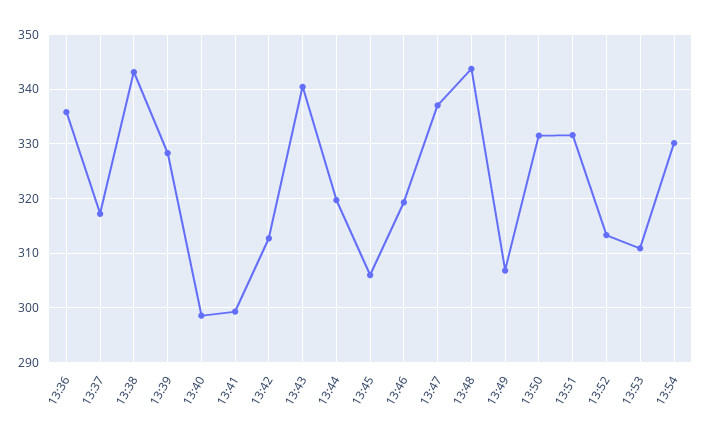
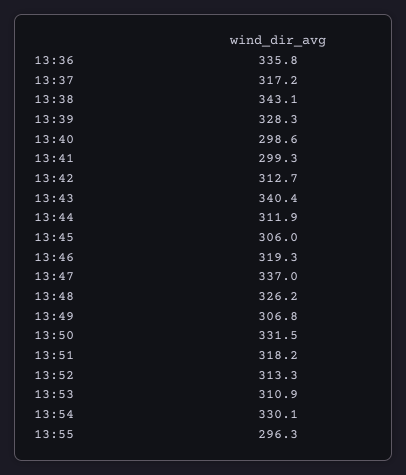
13:44: 320 -> 311.9
13:48: 344 -> 326.2
13:51: 332 -> 318.2
13:55: none -> 296.3

